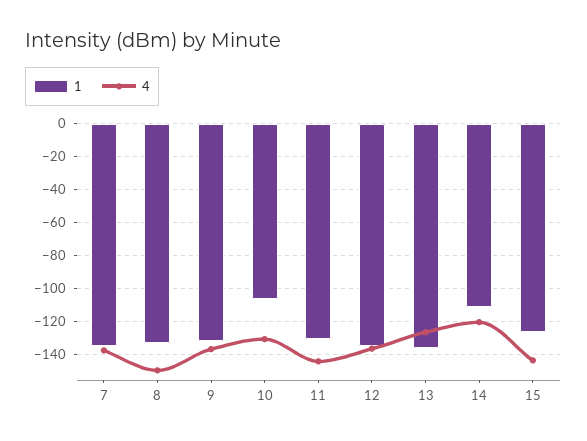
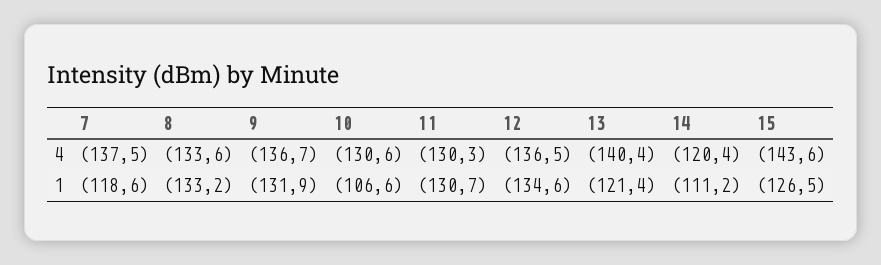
1, 7: -135 -> -118.6
4, 8: -150 -> -133.6
4, 11: -145 -> -130.3
1, 13: -135 -> -121.4
4, 13: -125 -> -140.4

